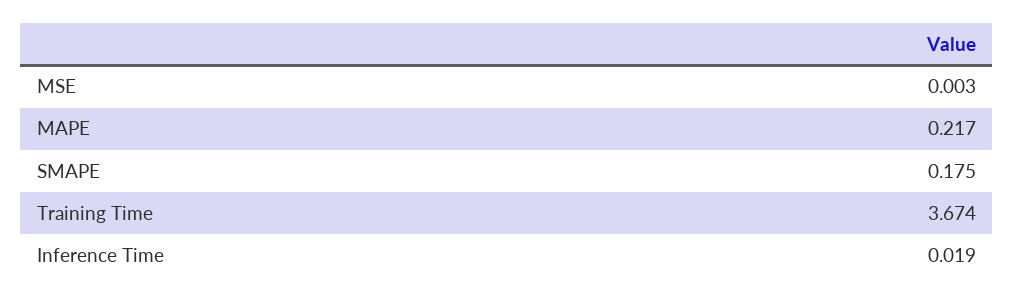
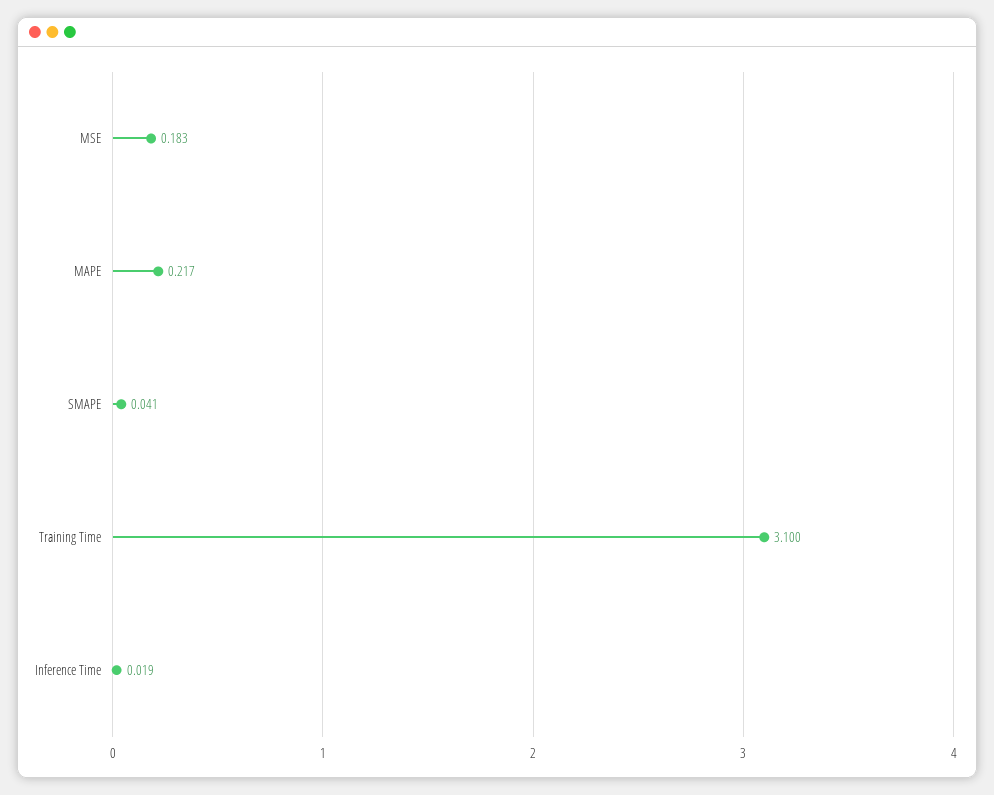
MSE: 0.003 -> 0.183
SMAPE: 0.175 -> 0.041
Training Time: 3.674 -> 3.1

